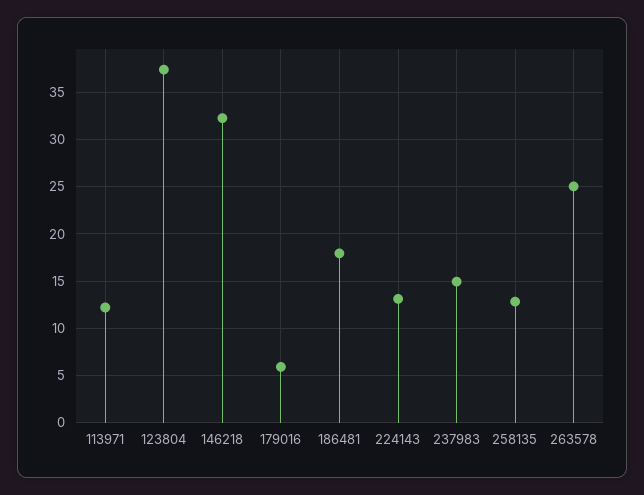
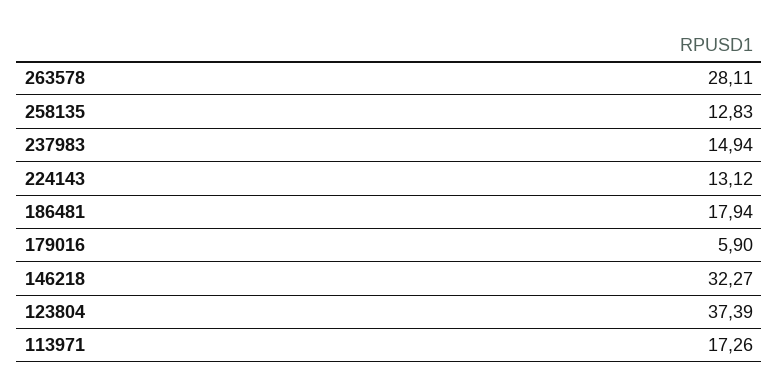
113971: 12 -> 17.26
263578: 25 -> 28.11

